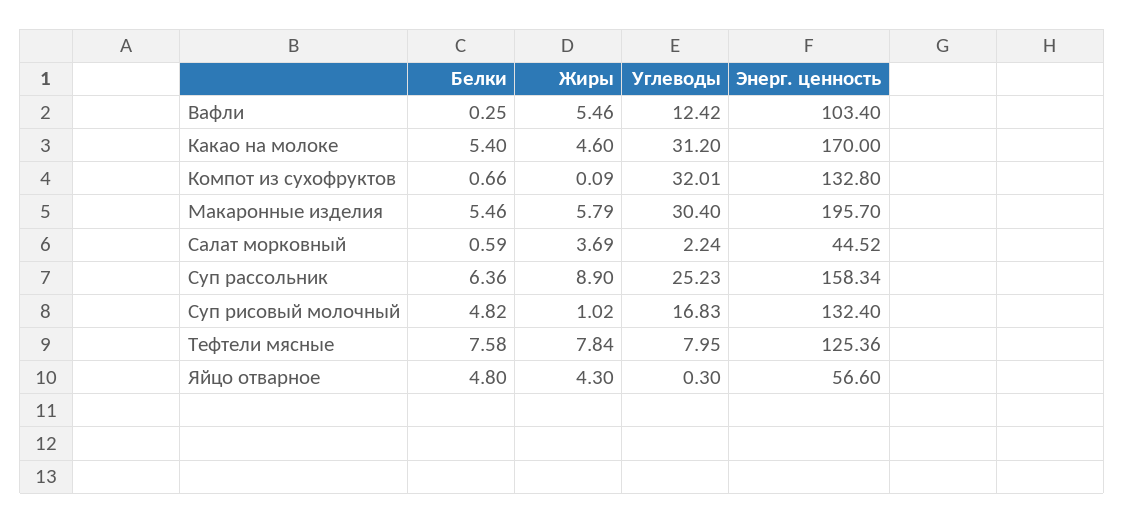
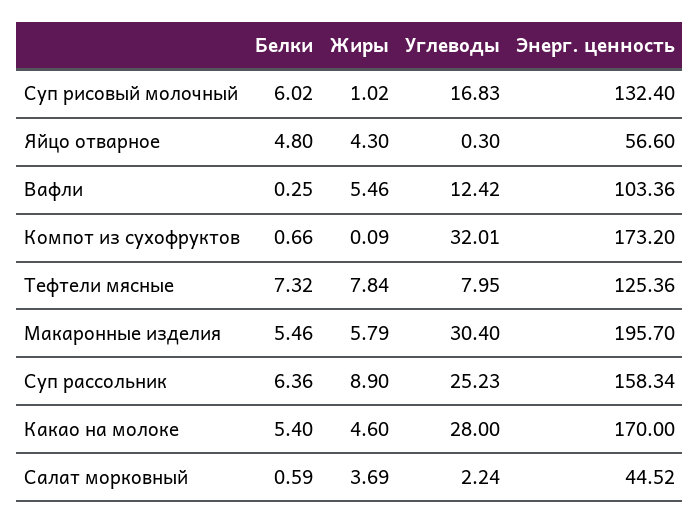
Энерг. ценность, Вафли: 103.4 -> 103.36
Углеводы, Какао на молоке: 31.2 -> 28
Энерг. ценность, Компот из сухофруктов: 132.8 -> 173.2
Белки, Суп рисовый молочный: 4.82 -> 6.02
Белки, Тефтели мясные: 7.58 -> 7.32

